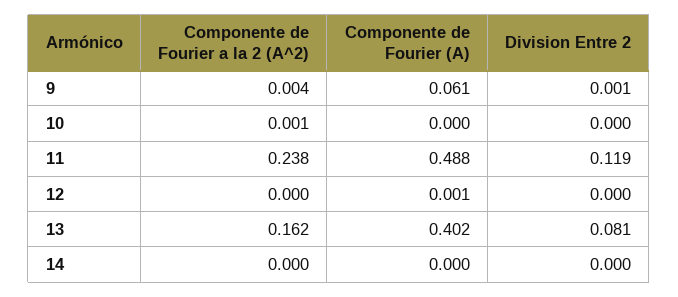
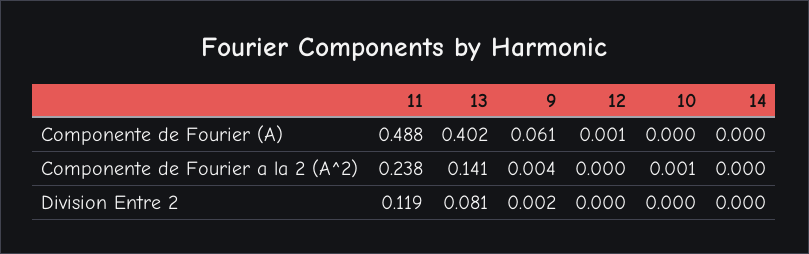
Division Entre 2, 9: 0.001 -> 0.002
Componente de Fourier a la 2 (A^2), 13: 0.162 -> 0.141

